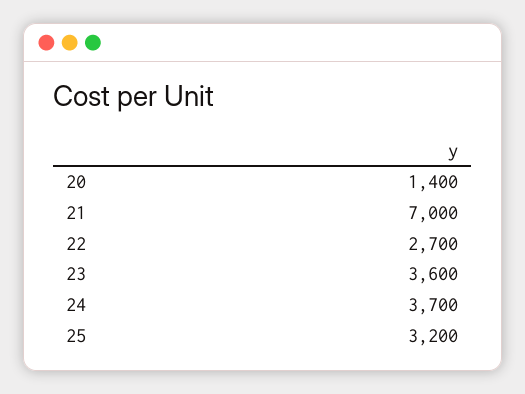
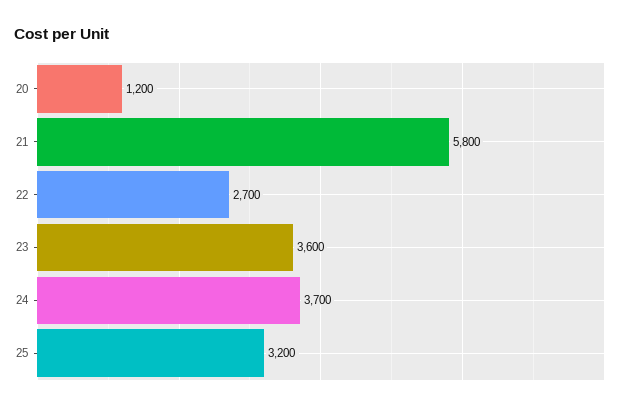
20: 1400 -> 1200
21: 7000 -> 5800

